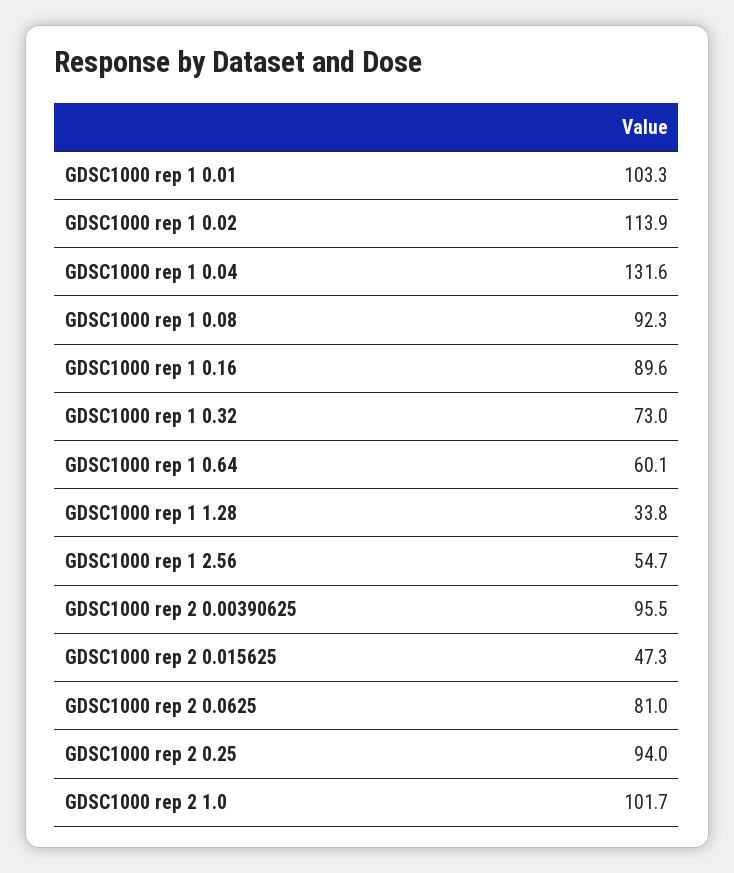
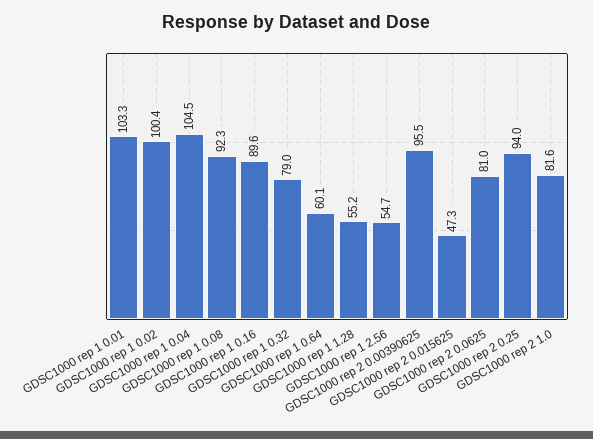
GDSC1000 rep 1 0.02: 113.9 -> 100.4
GDSC1000 rep 1 0.04: 131.6 -> 104.5
GDSC1000 rep 1 0.32: 73 -> 79
GDSC1000 rep 1 1.28: 33.8 -> 55.2
GDSC1000 rep 2 1.0: 101.7 -> 81.6

